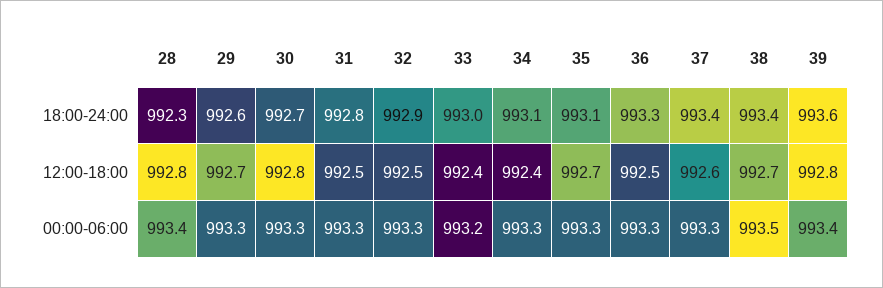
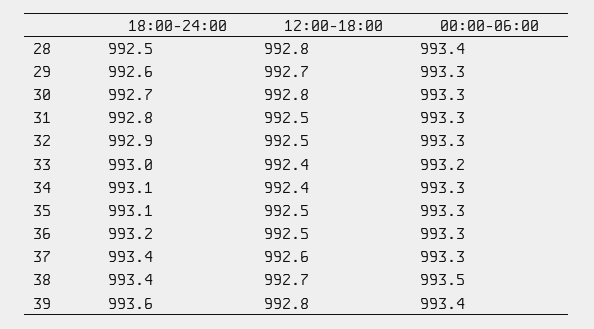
28, 18:00-24:00: 992.3 -> 992.5
36, 18:00-24:00: 993.3 -> 993.2
35, 12:00-18:00: 992.7 -> 992.5

